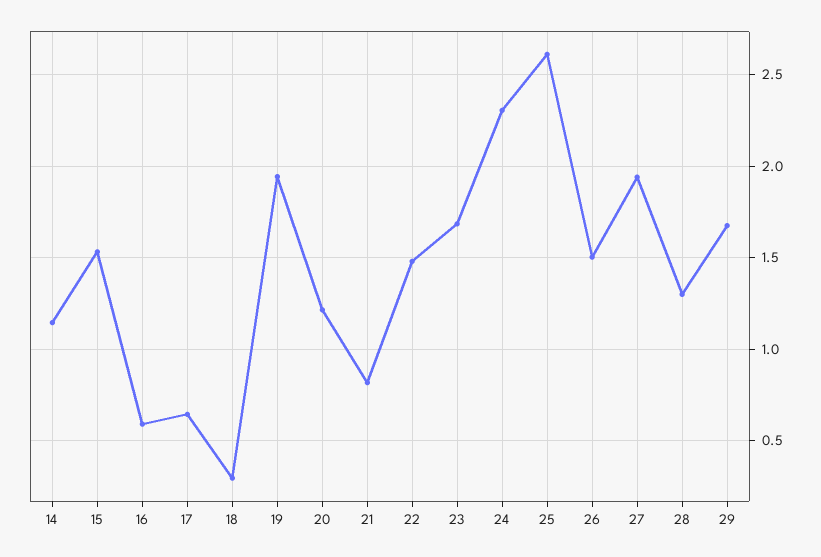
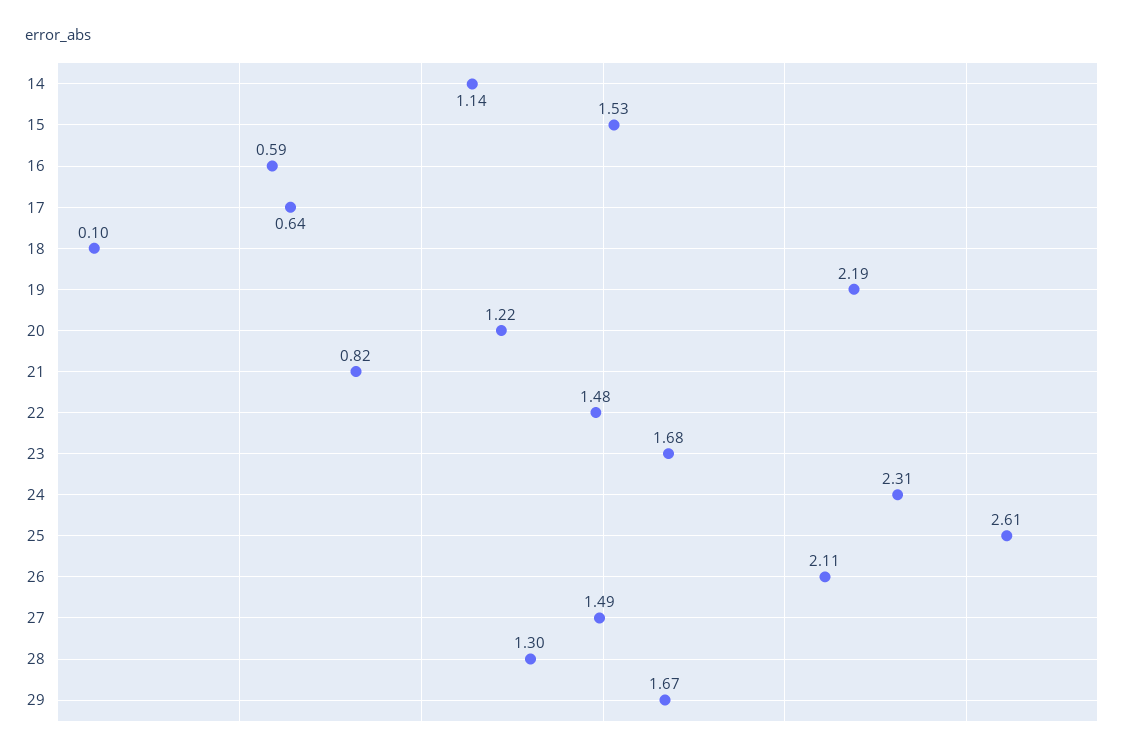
18: 0.3 -> 0.1
19: 1.95 -> 2.19
26: 1.5 -> 2.11
27: 1.95 -> 1.49

